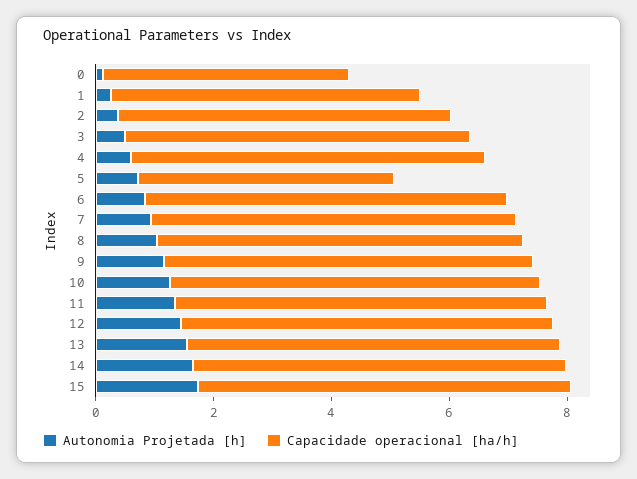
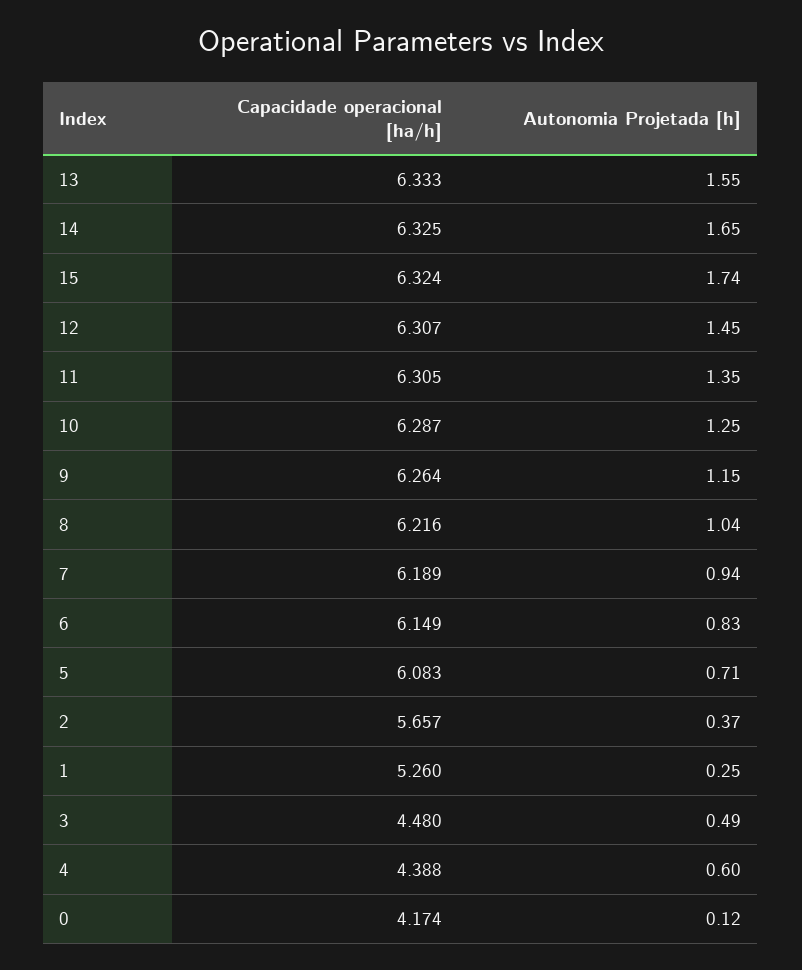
Capacidade operacional [ha/h], 3: 6 -> 4.48
Capacidade operacional [ha/h], 4: 6 -> 4.388
Capacidade operacional [ha/h], 5: 4.5 -> 6.083

